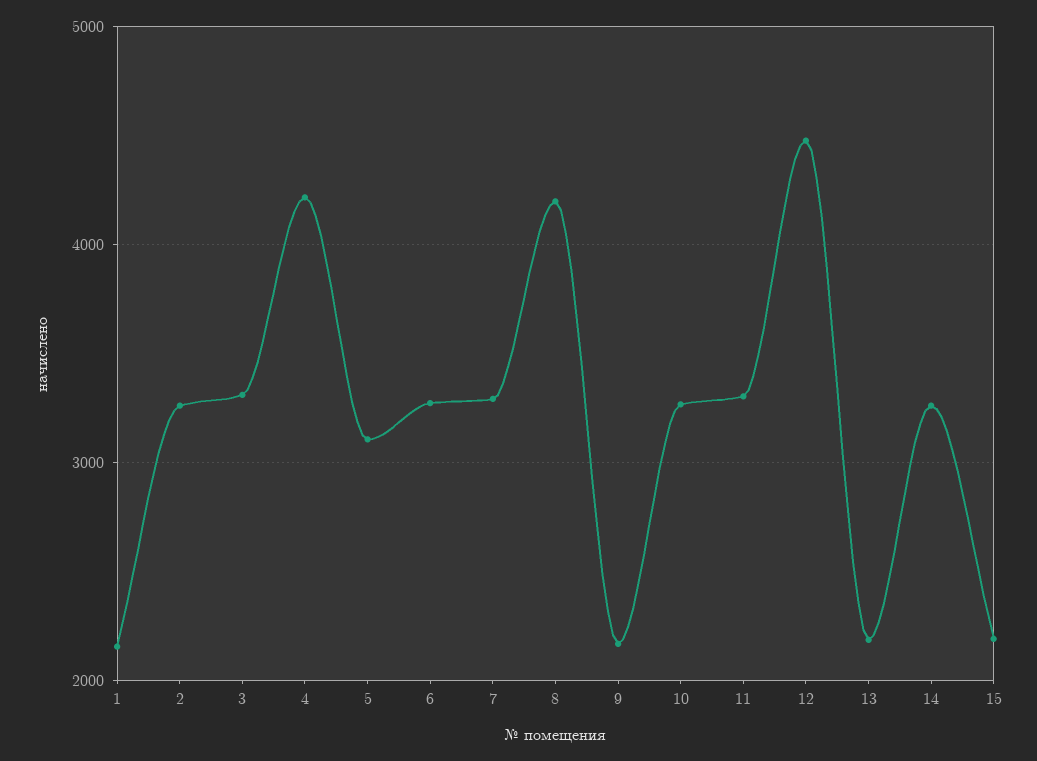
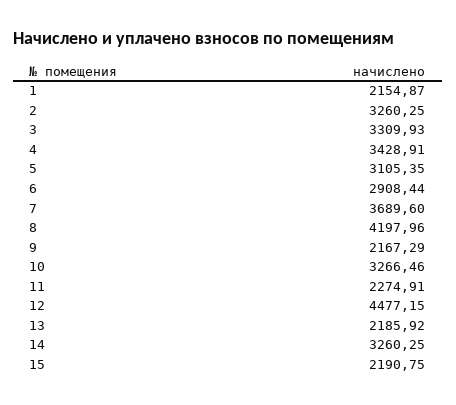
4: 4200 -> 3428.91
6: 3300 -> 2908.44
7: 3300 -> 3689.6
11: 3300 -> 2274.91

